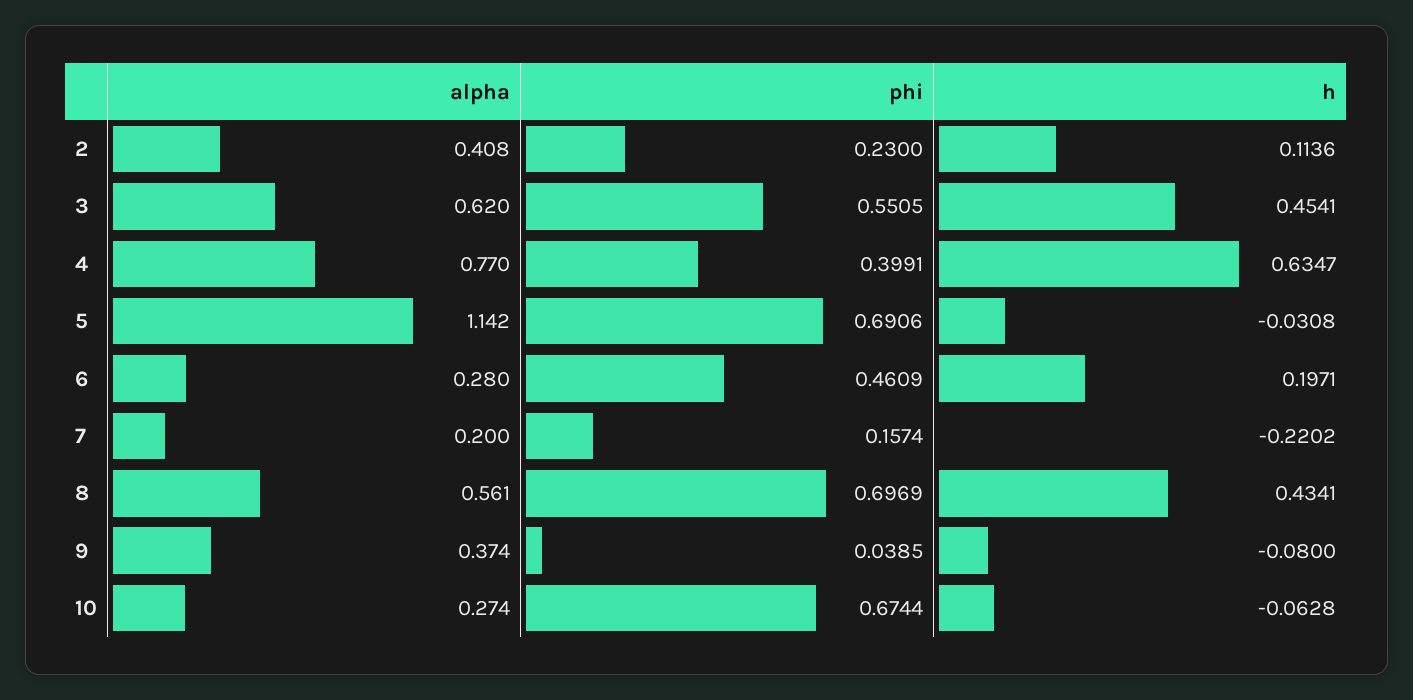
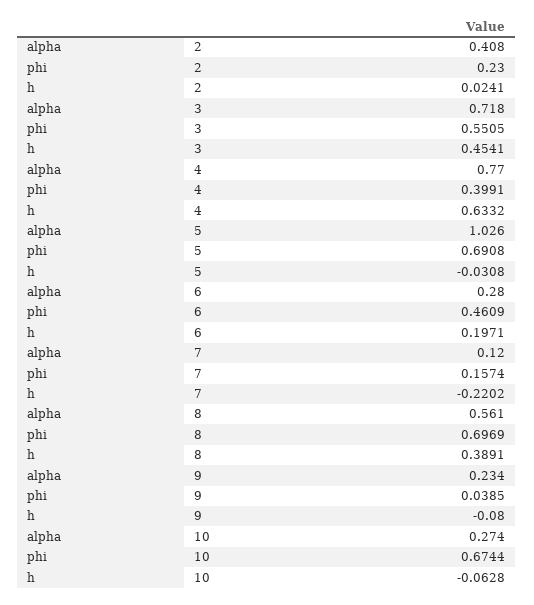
h, 2: 0.1136 -> 0.0241
alpha, 3: 0.62 -> 0.718
h, 4: 0.6347 -> 0.6332
alpha, 5: 1.142 -> 1.026
phi, 5: 0.6906 -> 0.6908
alpha, 7: 0.2 -> 0.12
h, 8: 0.4341 -> 0.3891
alpha, 9: 0.374 -> 0.234

